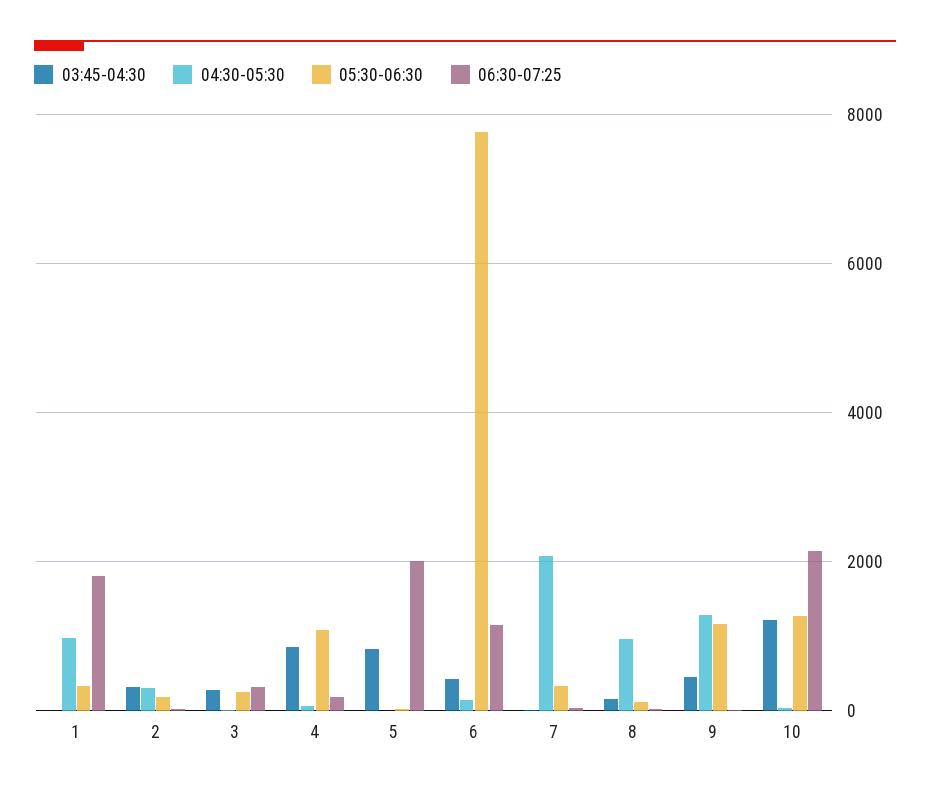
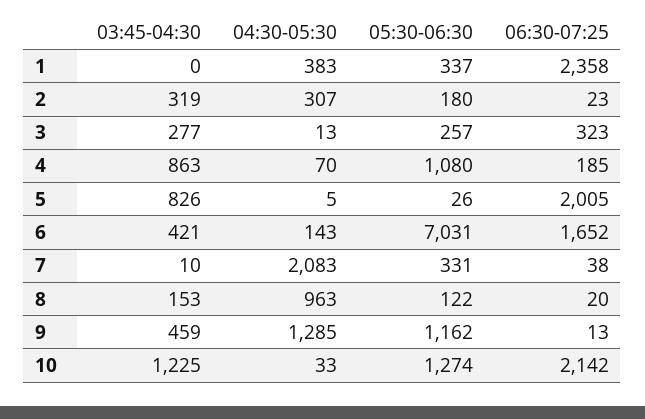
04:30-05:30, 1: 1000 -> 383
06:30-07:25, 1: 1800 -> 2358
05:30-06:30, 6: 7800 -> 7031
06:30-07:25, 6: 1200 -> 1652

